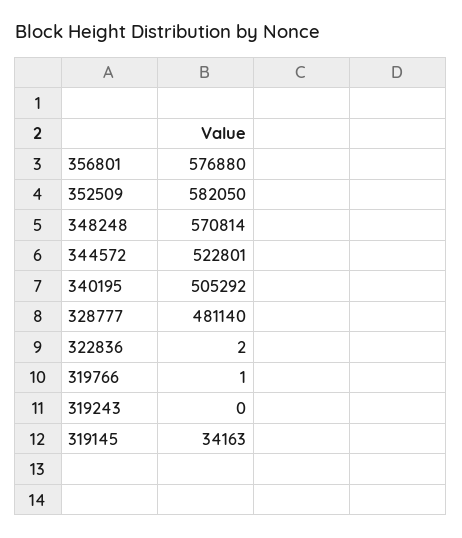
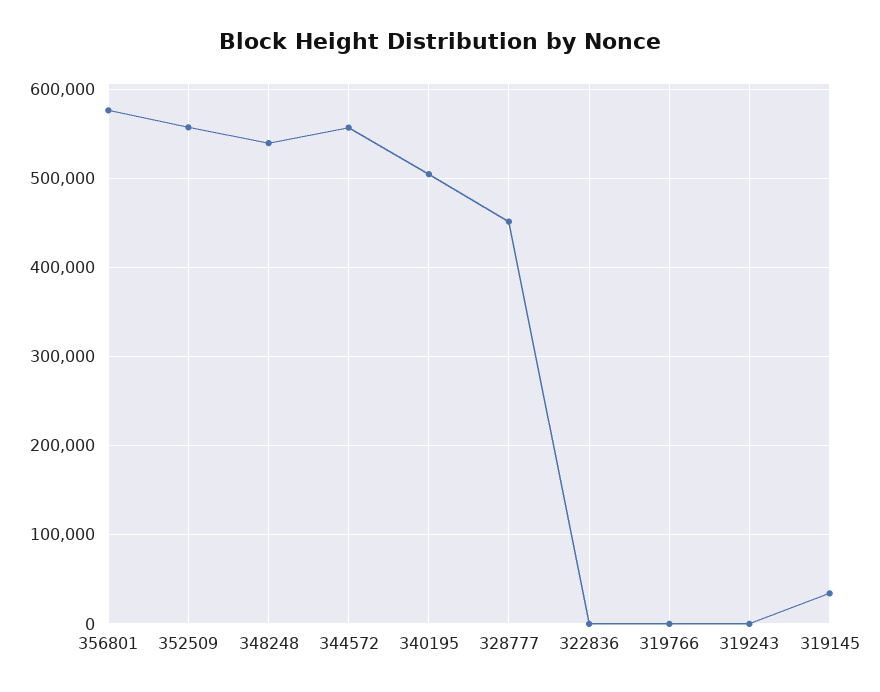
352509: 582050 -> 560000
348248: 570814 -> 540000
344572: 522801 -> 560000
328777: 481140 -> 450000

